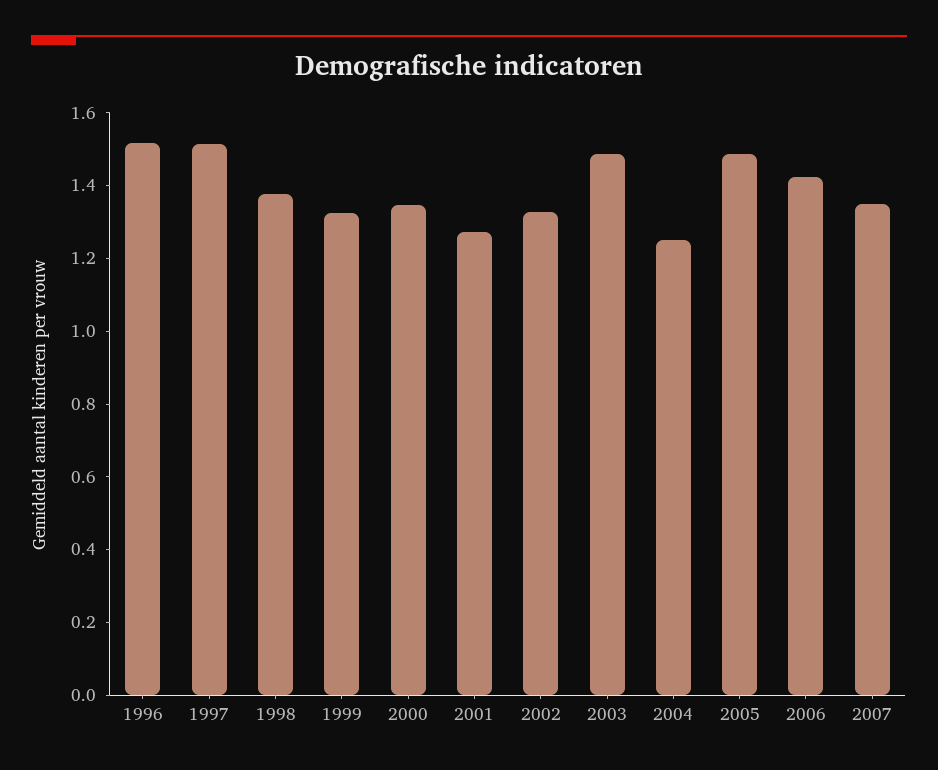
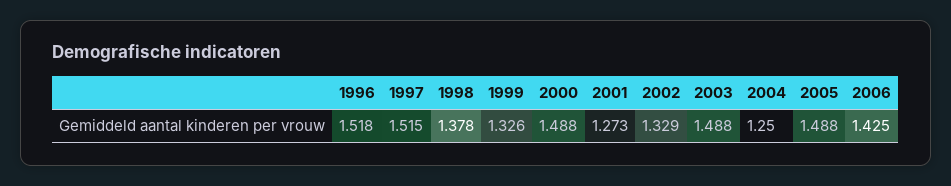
2000: 1.35 -> 1.488
2007: 1.35 -> none

